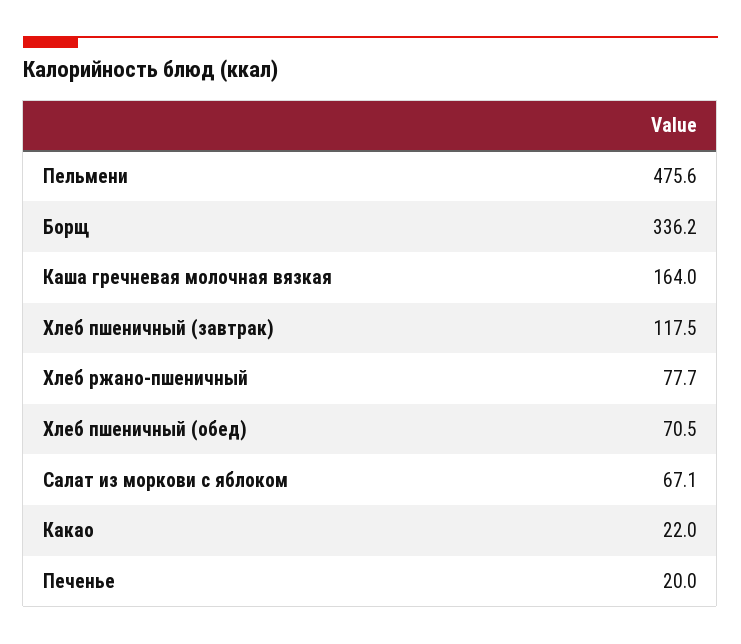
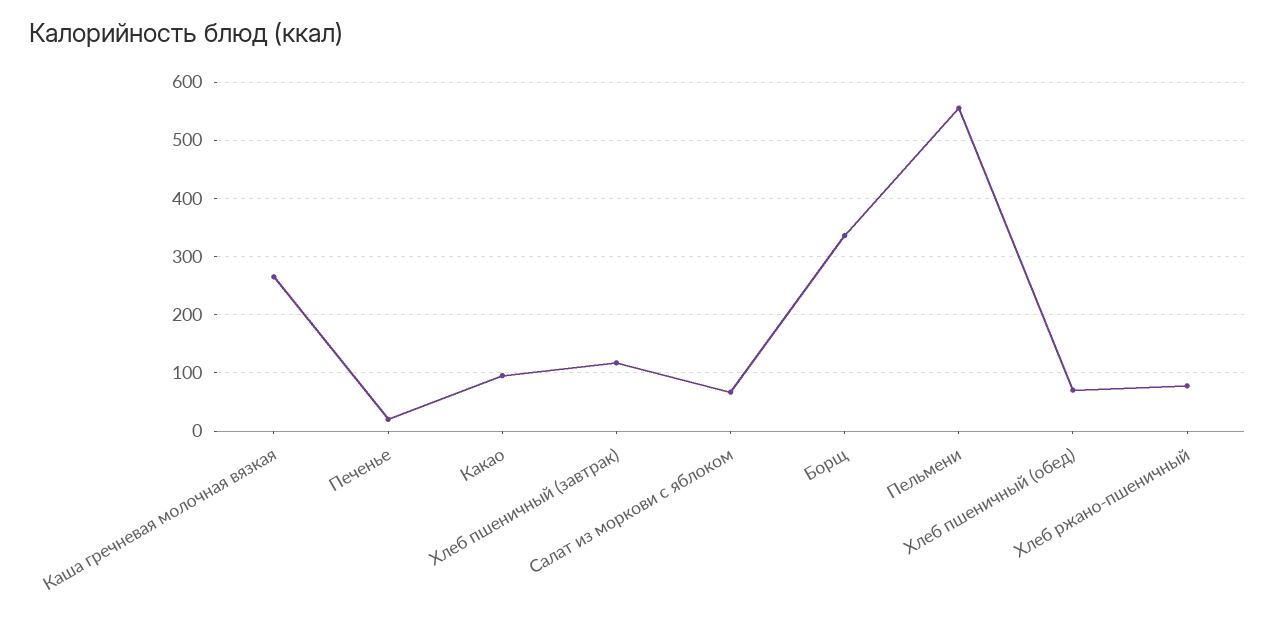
Пельмени: 475.6 -> 560
Каша гречневая молочная вязкая: 164 -> 260
Какао: 22 -> 100

